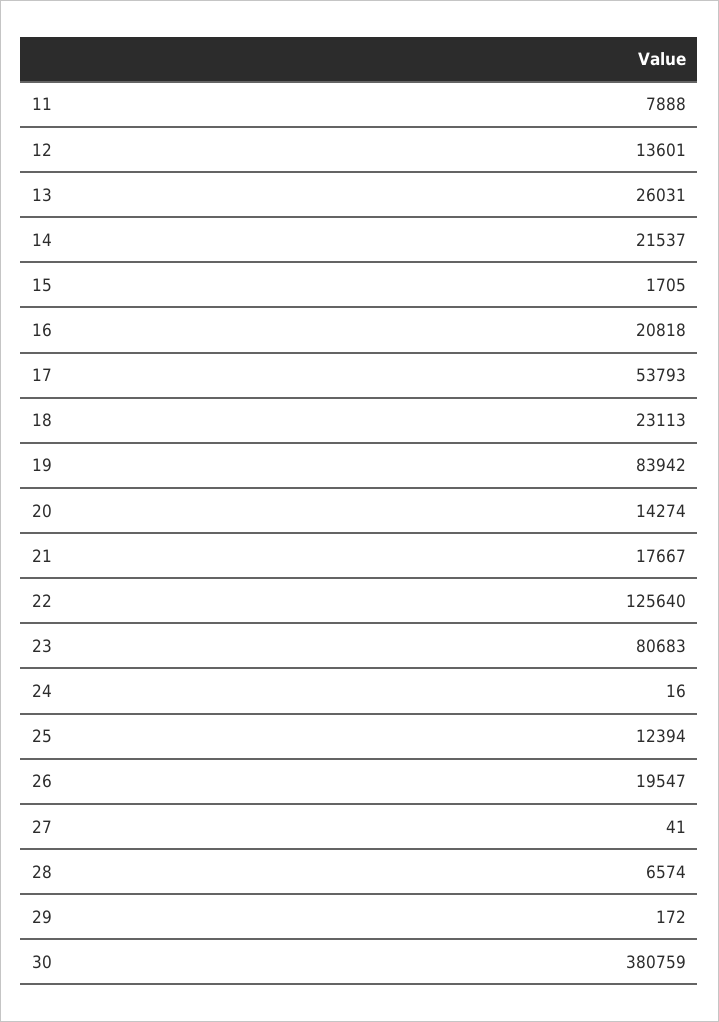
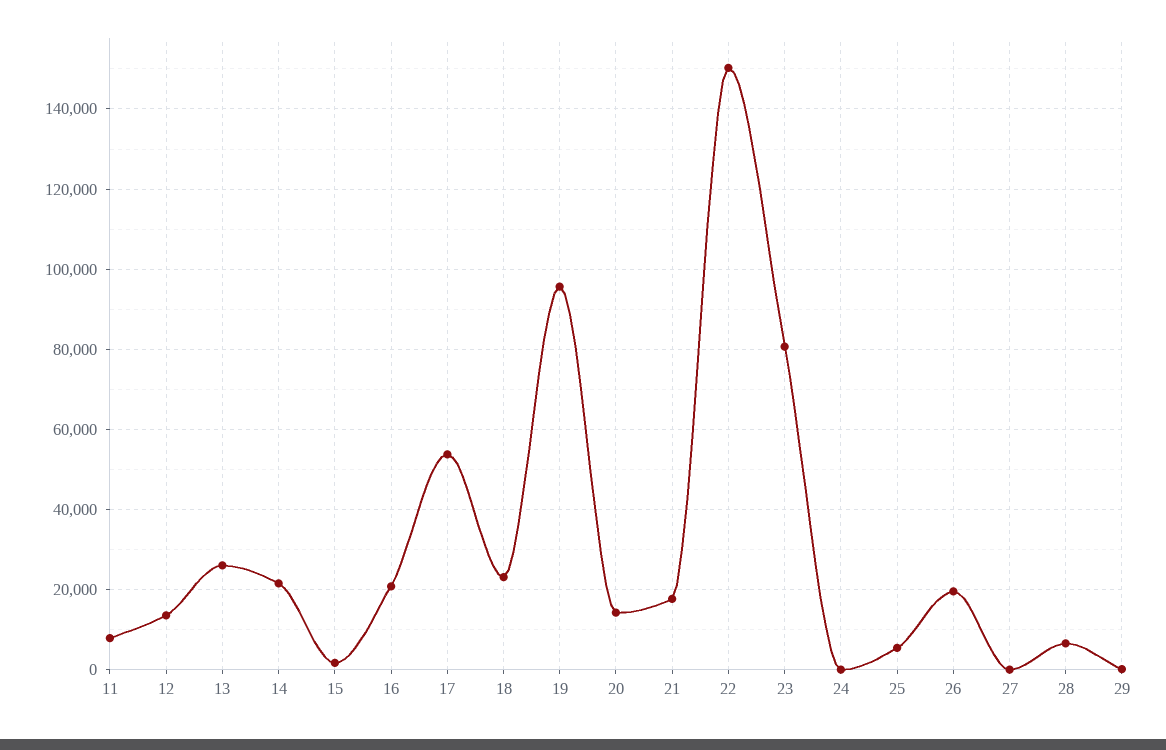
19: 83942 -> 96000
22: 125640 -> 150000
25: 12394 -> 6000
30: 380759 -> none

